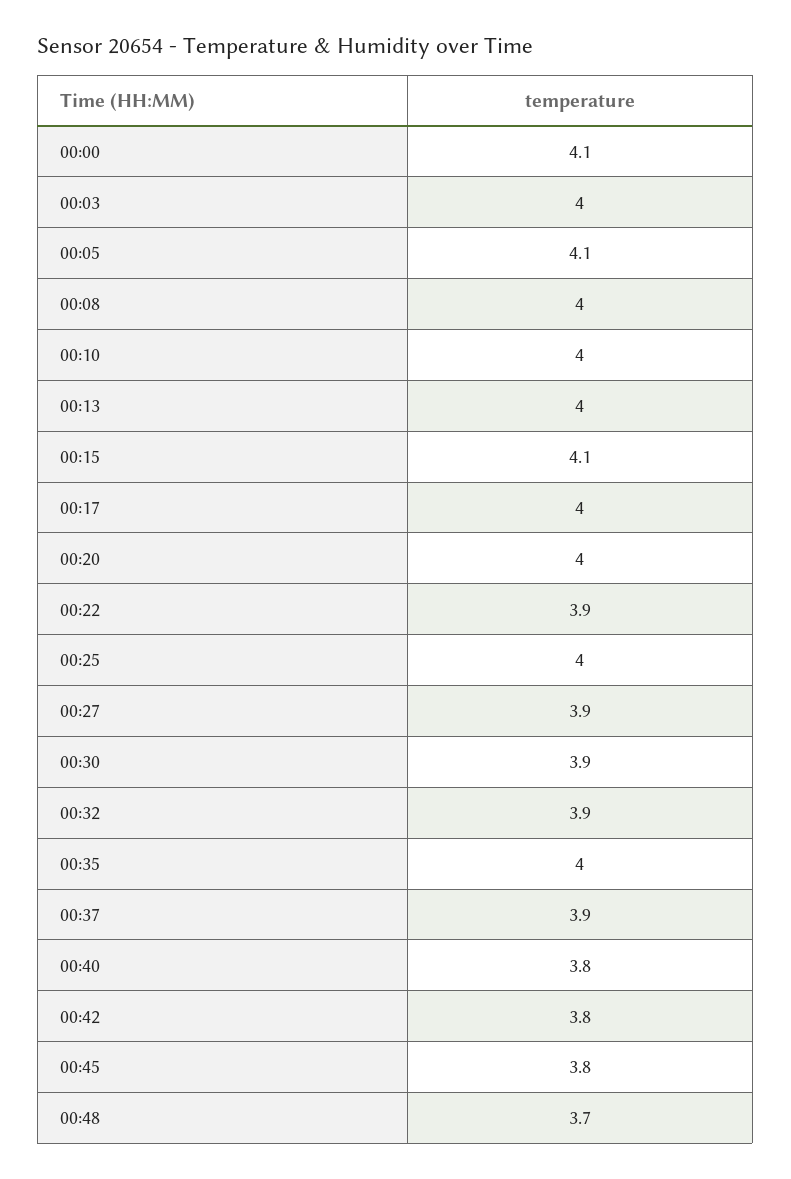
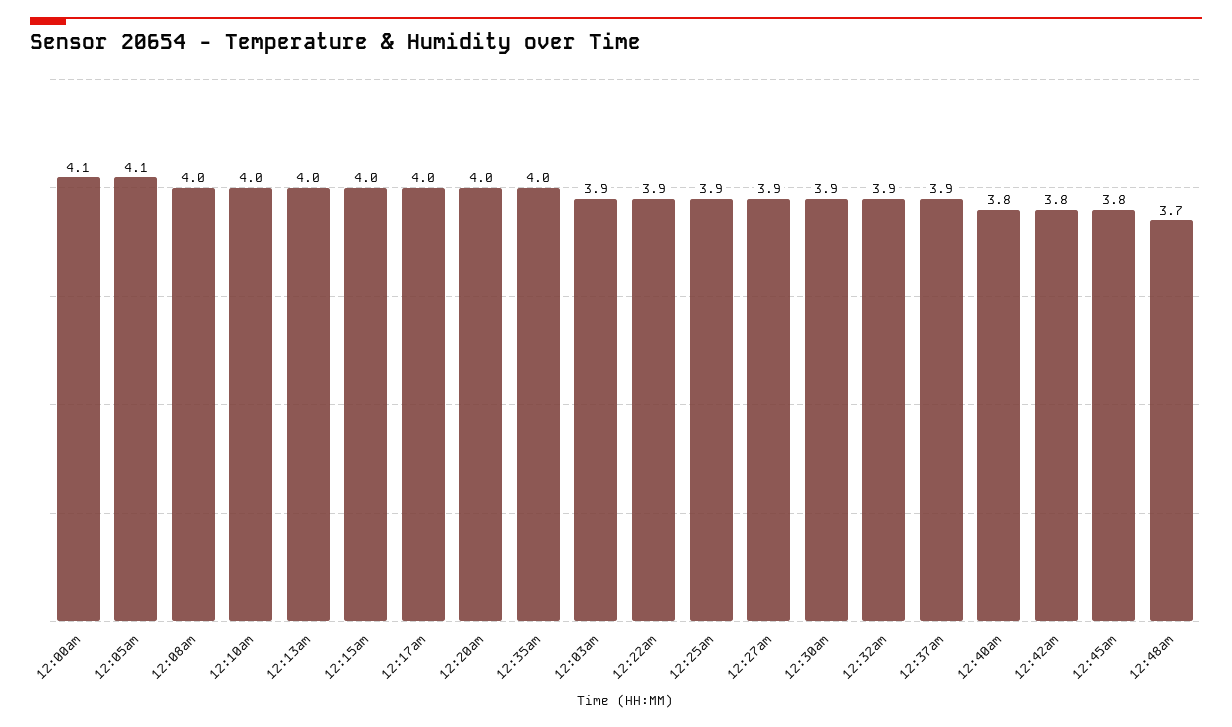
00:03: 4 -> 3.9
00:15: 4.1 -> 4
00:25: 4 -> 3.9

